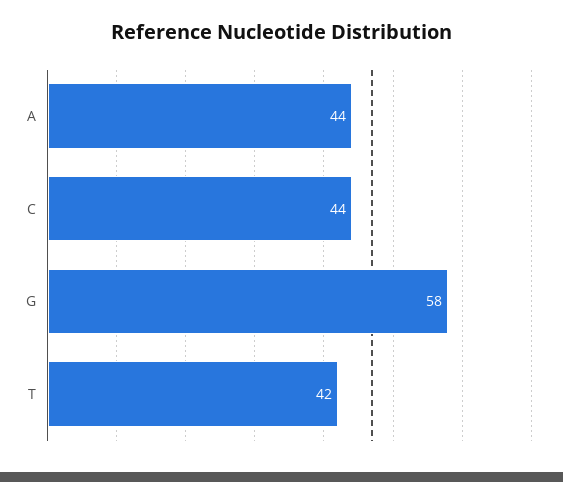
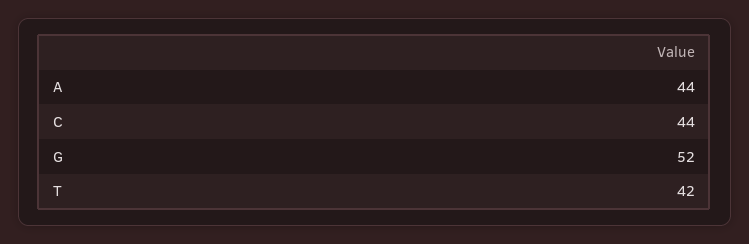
G: 58 -> 52

